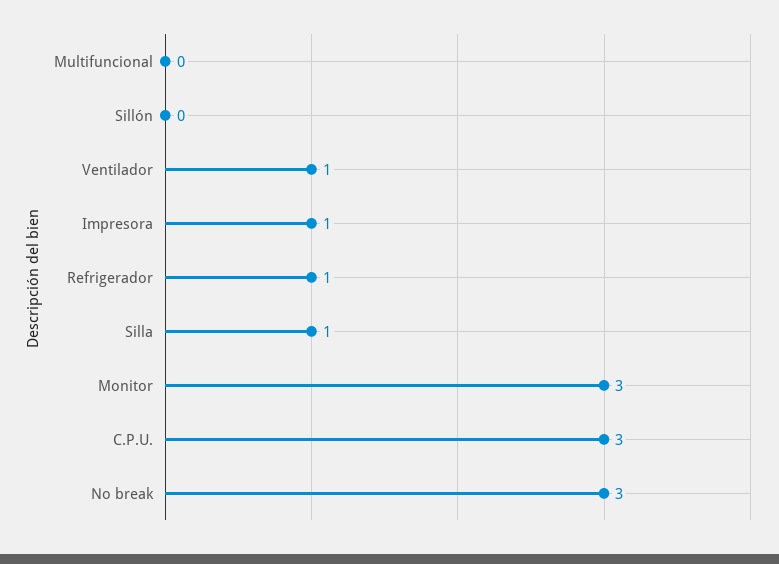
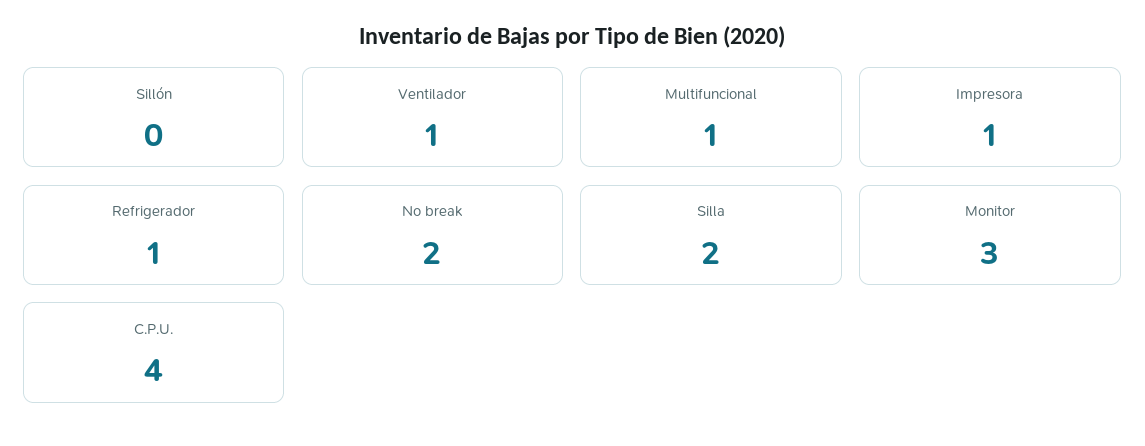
Multifuncional: 0 -> 1
Silla: 1 -> 2
C.P.U.: 3 -> 4
No break: 3 -> 2

